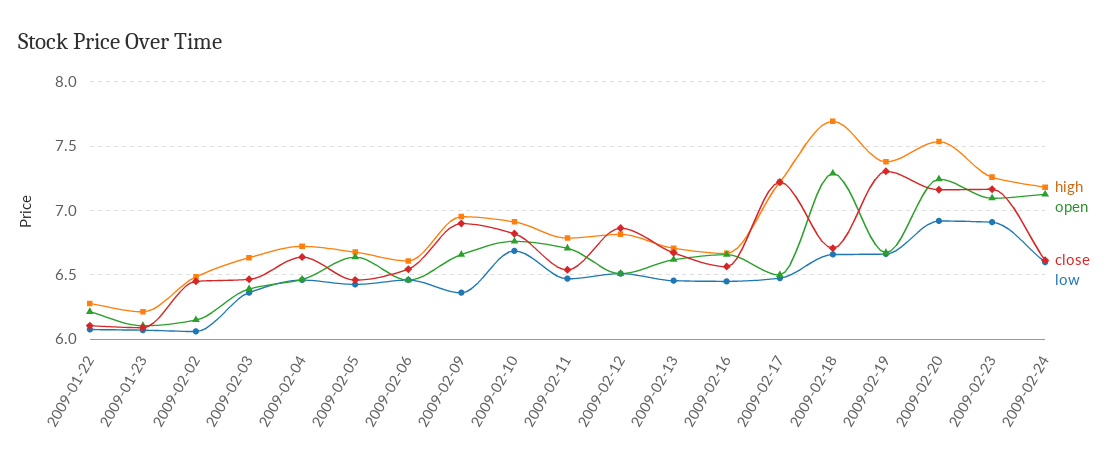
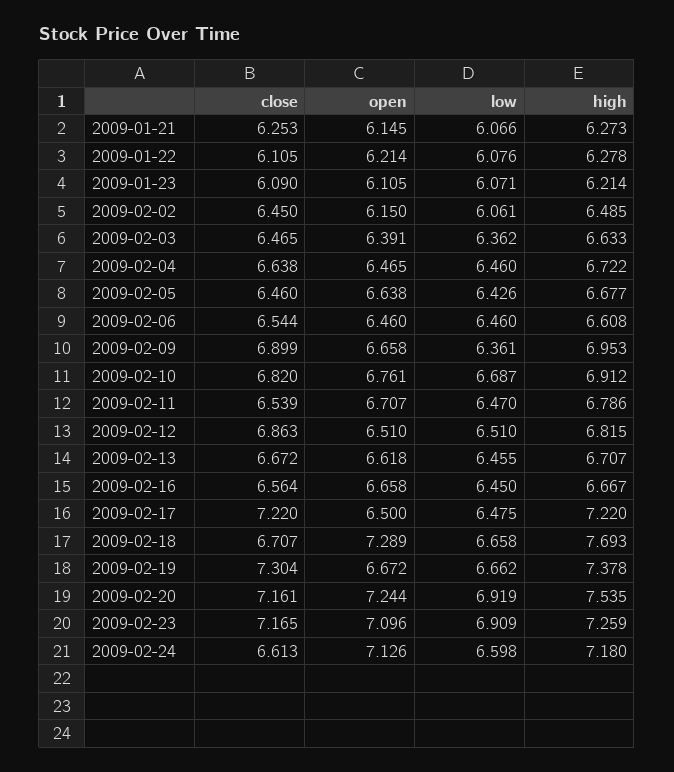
close, 2009-01-21: none -> 6.253
open, 2009-01-21: none -> 6.145
low, 2009-01-21: none -> 6.066
high, 2009-01-21: none -> 6.273

